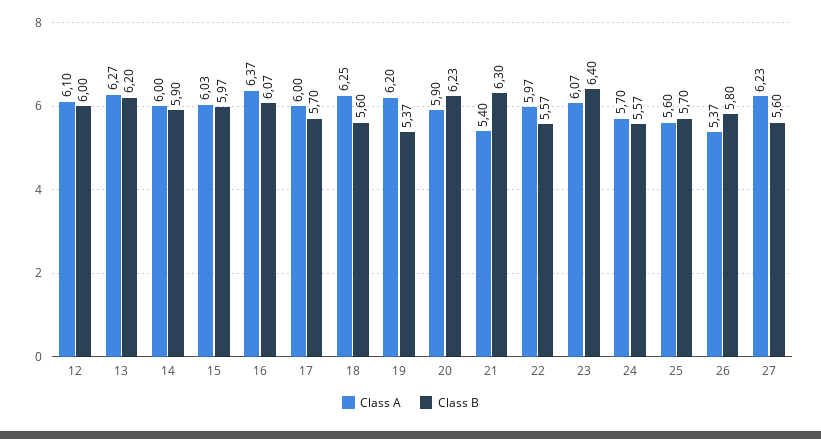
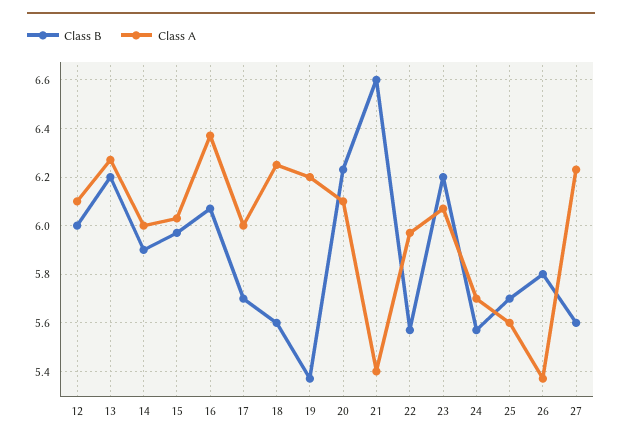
Class A, 20: 5.9 -> 6.1
Class B, 21: 6.3 -> 6.6
Class B, 23: 6.4 -> 6.2

